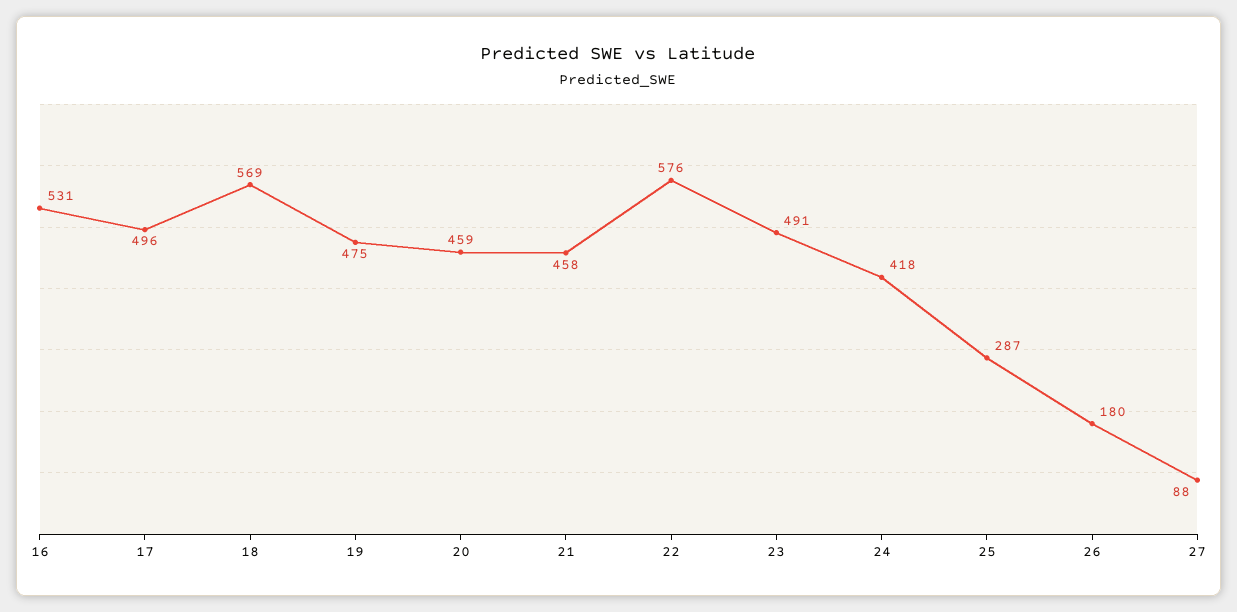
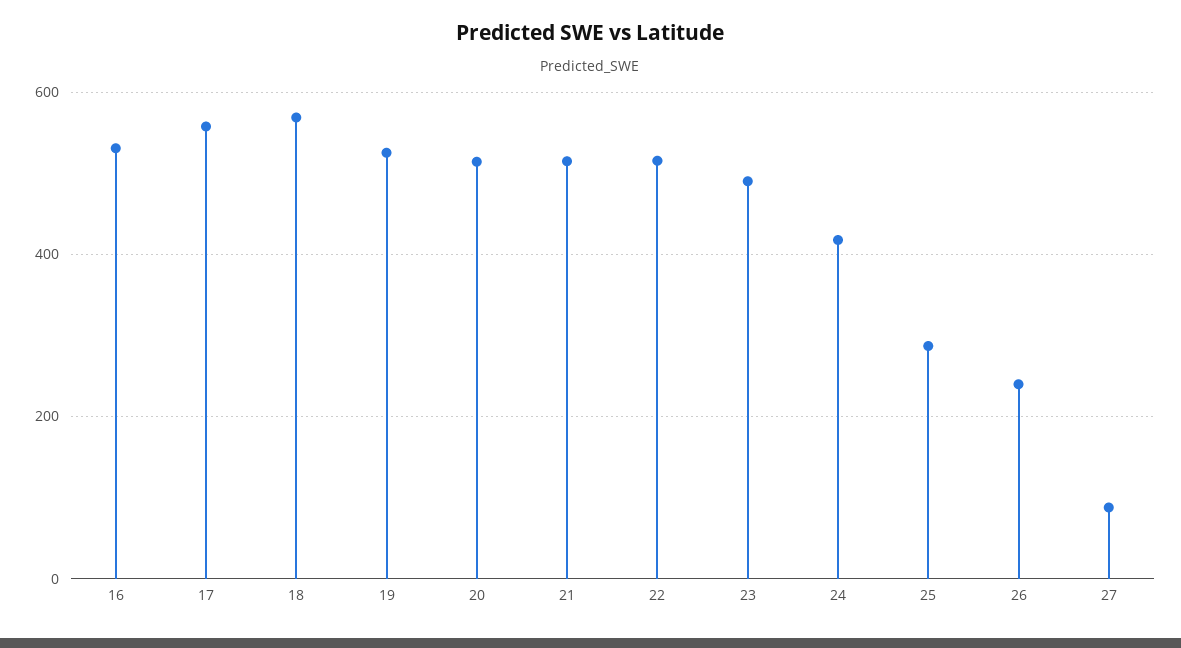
17: 496 -> 560
19: 475 -> 520
20: 459 -> 520
21: 458 -> 520
22: 576 -> 520
26: 180 -> 240

